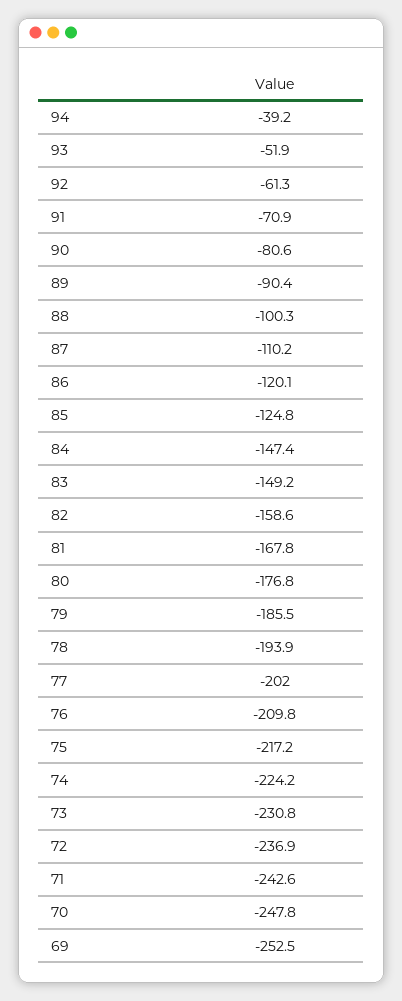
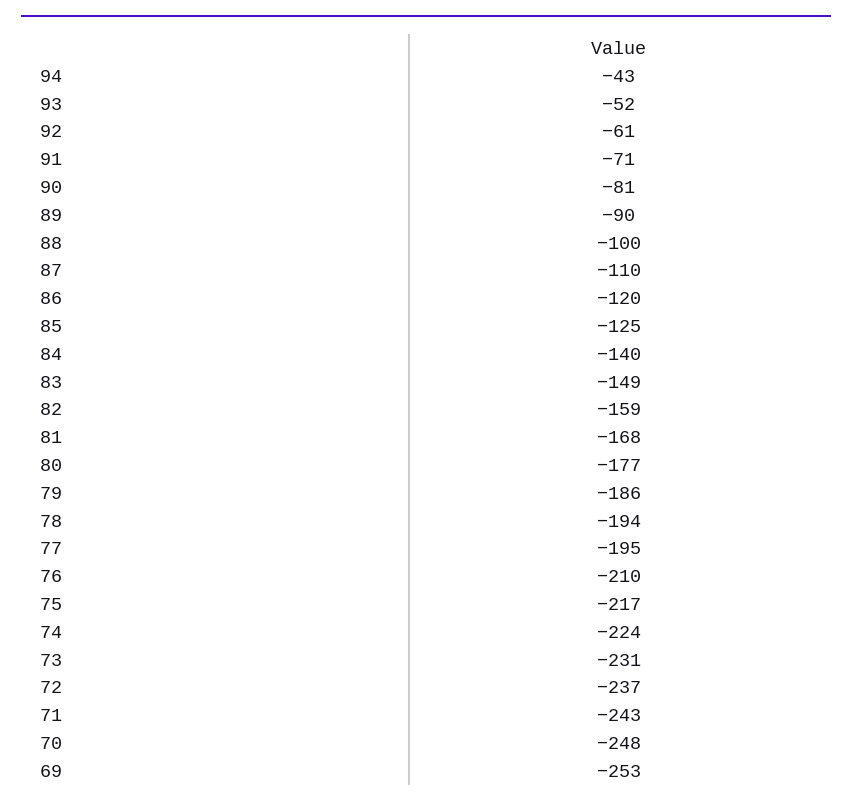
94: -39.2 -> -43
84: -147.4 -> -140
77: -202 -> -195

